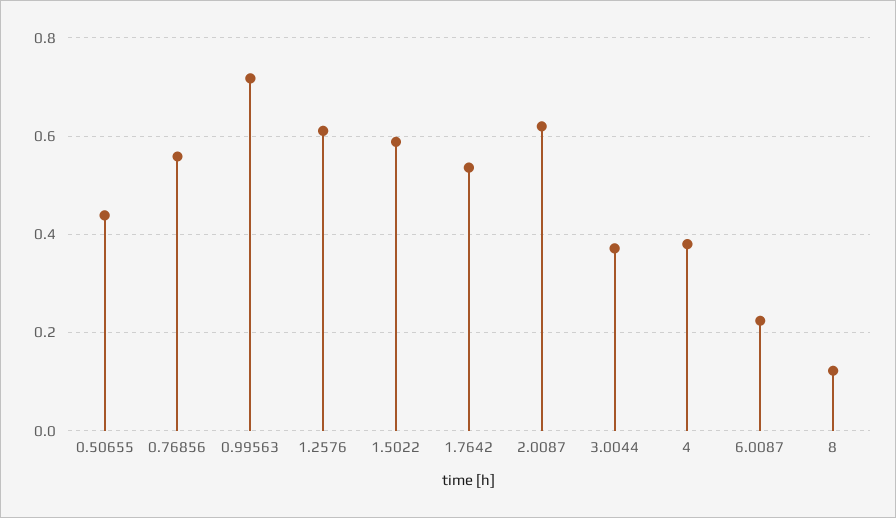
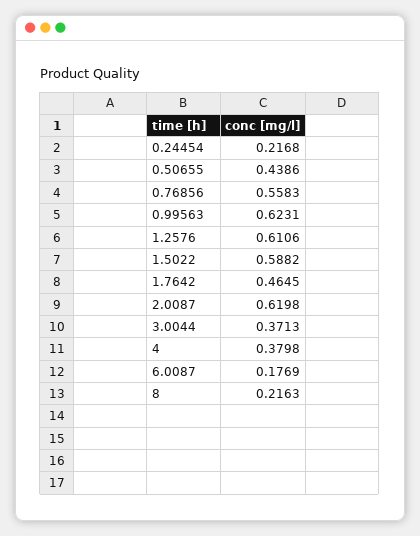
0.99563: 0.72 -> 0.6231
1.7642: 0.54 -> 0.4645
6.0087: 0.22 -> 0.1769
8: 0.12 -> 0.2163
0.24454: none -> 0.2168

